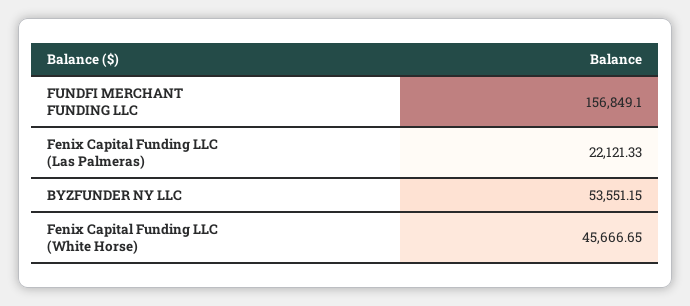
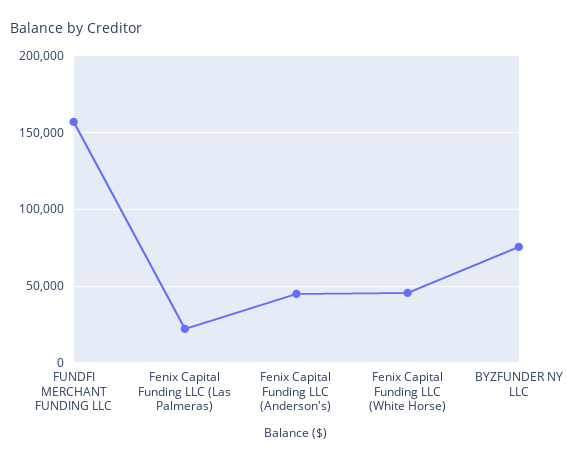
BYZFUNDER NY LLC: 53551.15 -> 75000
Fenix Capital Funding LLC (Anderson's): none -> 45000

